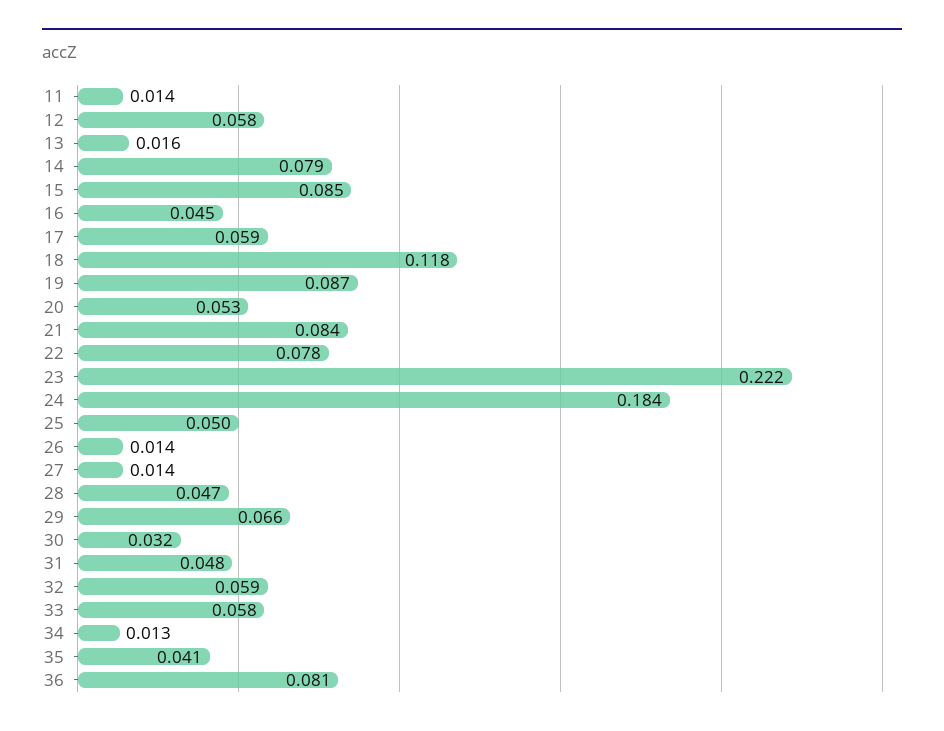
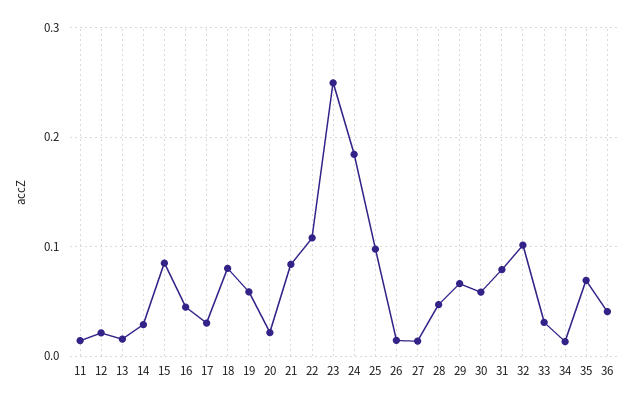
12: 0.058 -> 0.02
14: 0.079 -> 0.03
17: 0.059 -> 0.03
18: 0.118 -> 0.08
19: 0.087 -> 0.06
20: 0.053 -> 0.02
22: 0.078 -> 0.11
23: 0.222 -> 0.25
25: 0.05 -> 0.1
30: 0.032 -> 0.06
31: 0.048 -> 0.08
32: 0.059 -> 0.1
33: 0.058 -> 0.03
35: 0.041 -> 0.07
36: 0.081 -> 0.04

